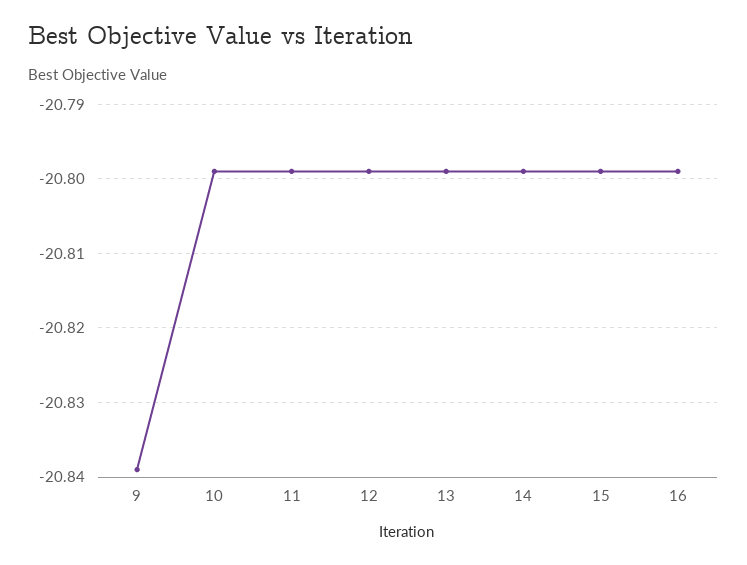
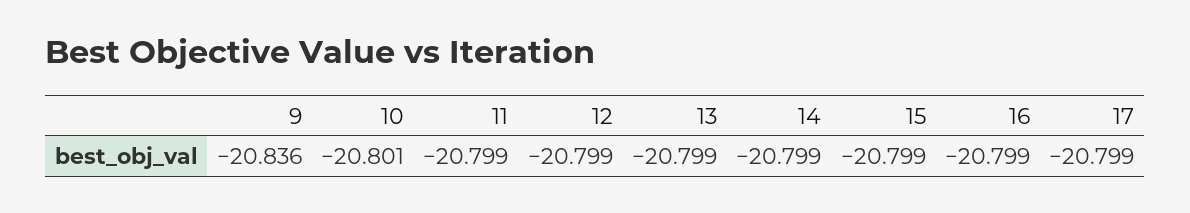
9: -20.839 -> -20.836
10: -20.799 -> -20.801
17: none -> -20.799

